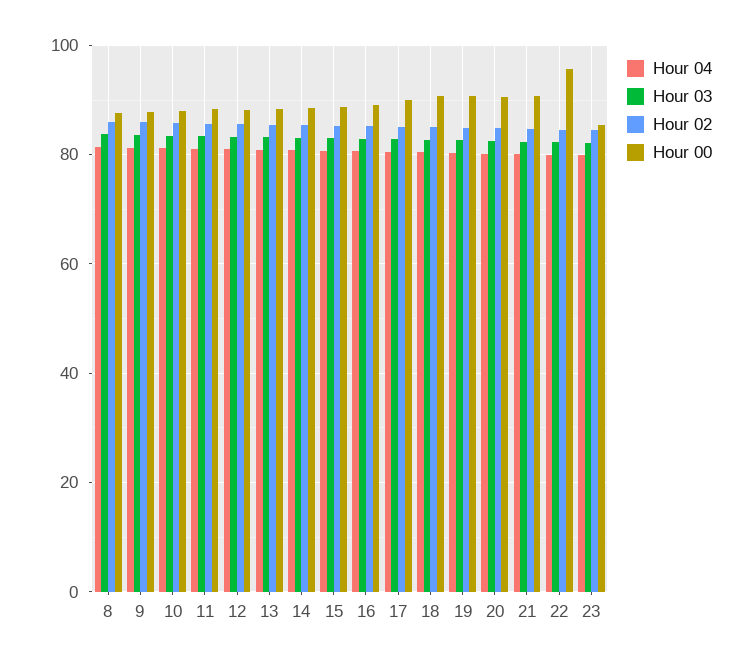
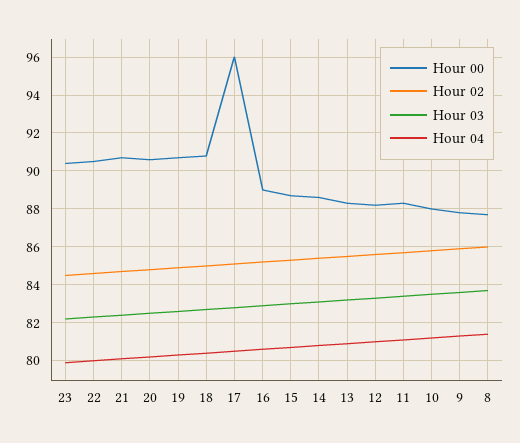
Hour 00, 17: 90 -> 96
Hour 00, 22: 96 -> 90.5
Hour 00, 23: 86 -> 90.5

